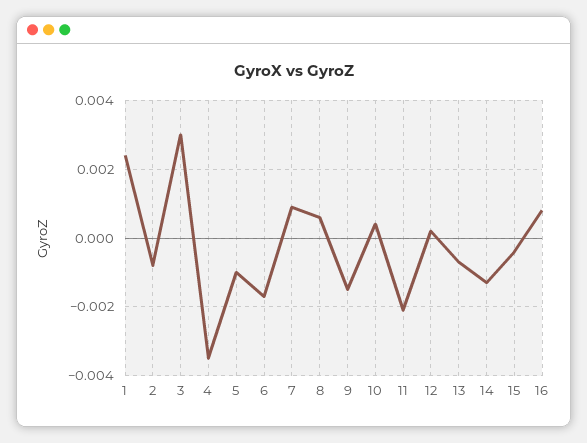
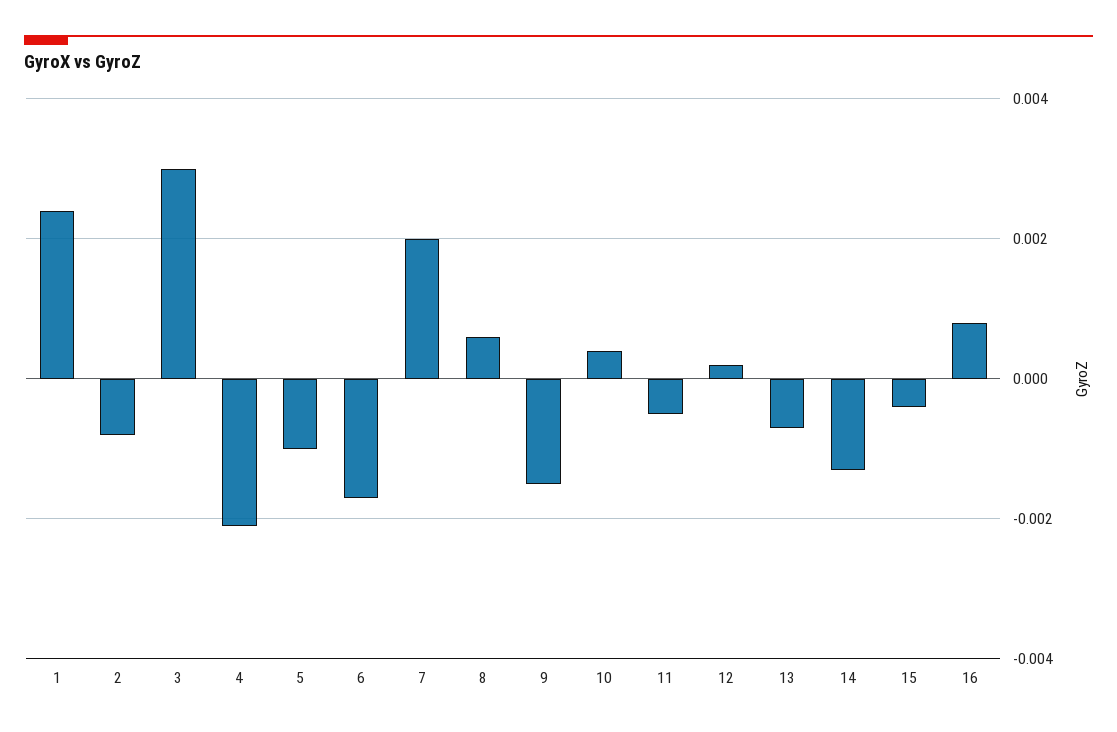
4: -0.0035 -> -0.002
7: 0.001 -> 0.002
11: -0.002 -> -0.0005

